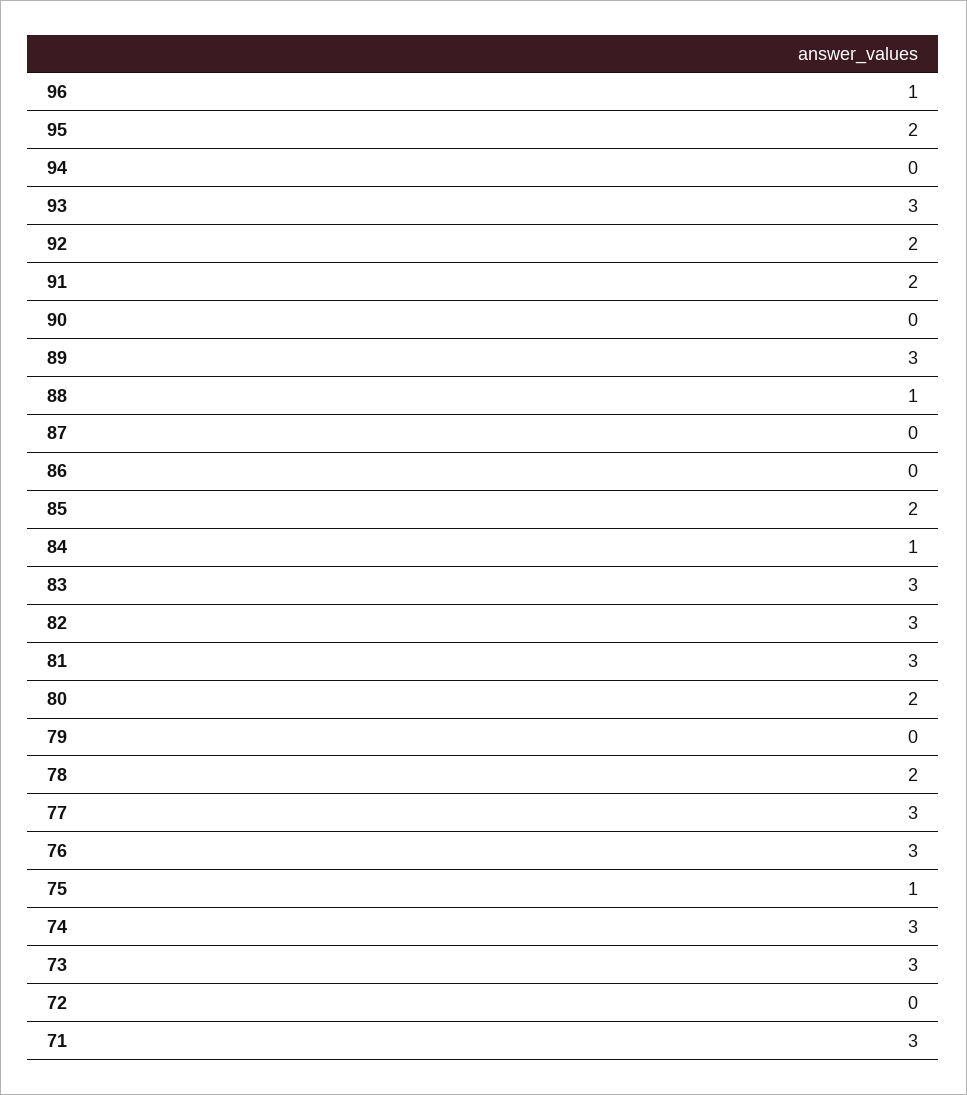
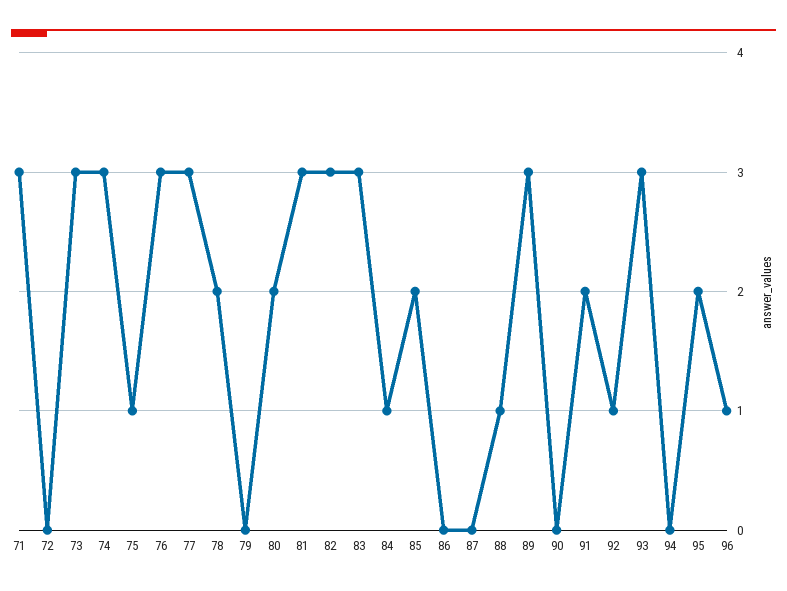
92: 2 -> 1

